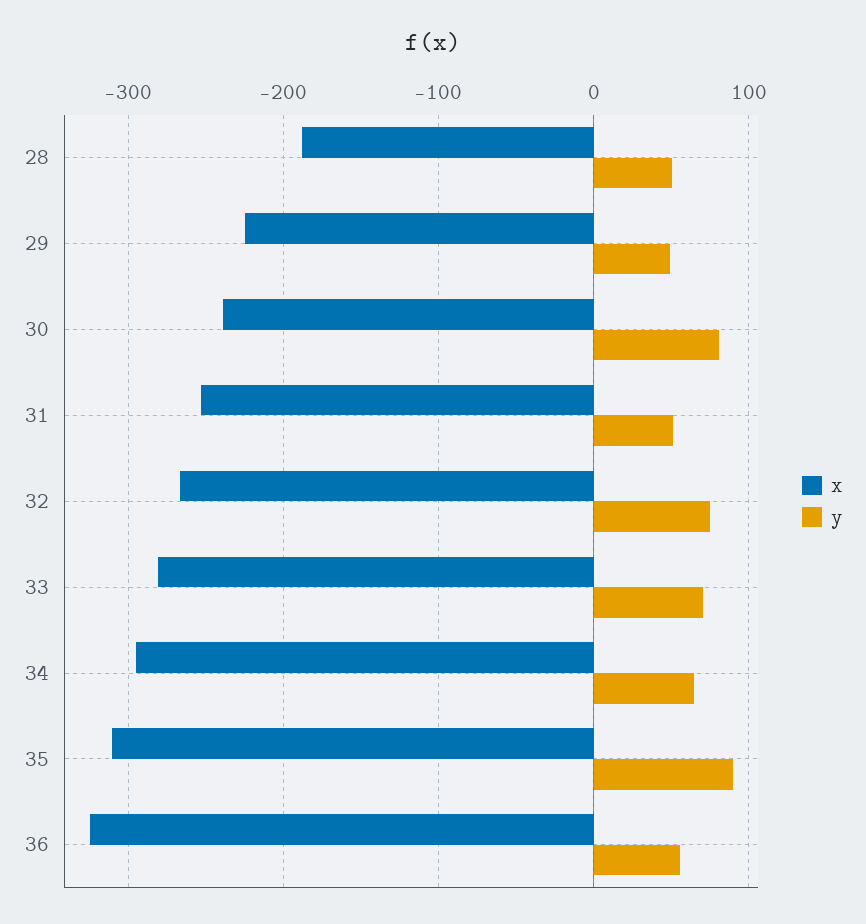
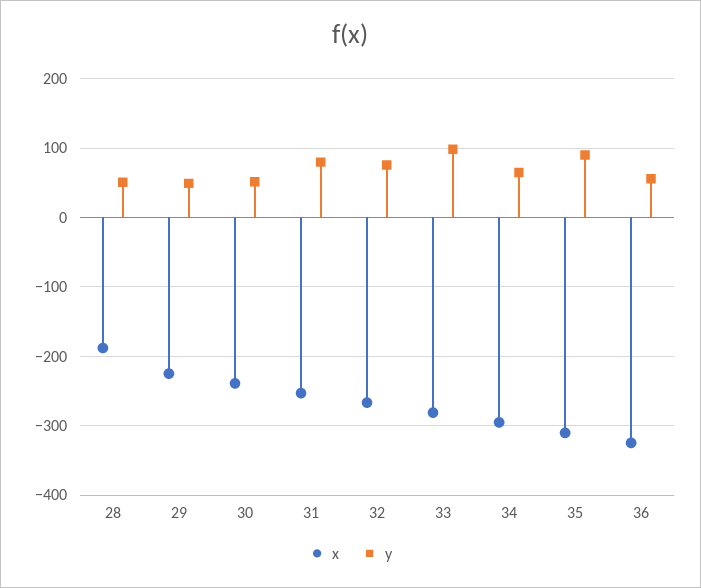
y, 30: 80 -> 50
y, 31: 50 -> 80
y, 33: 70 -> 100

